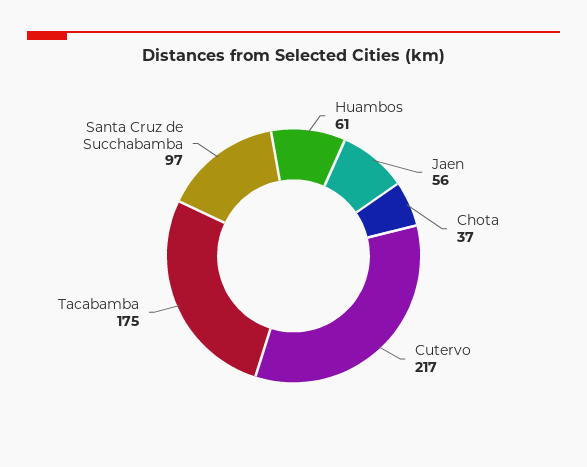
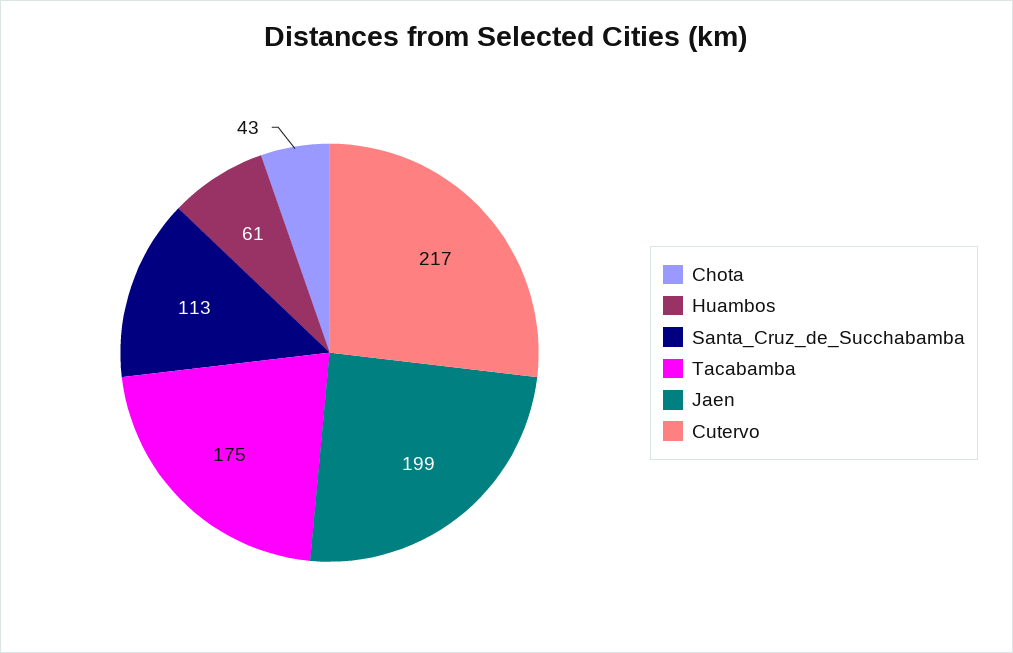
Jaen: 56 -> 199
Chota: 37 -> 43
Santa Cruz de Succhabamba: 97 -> 113

